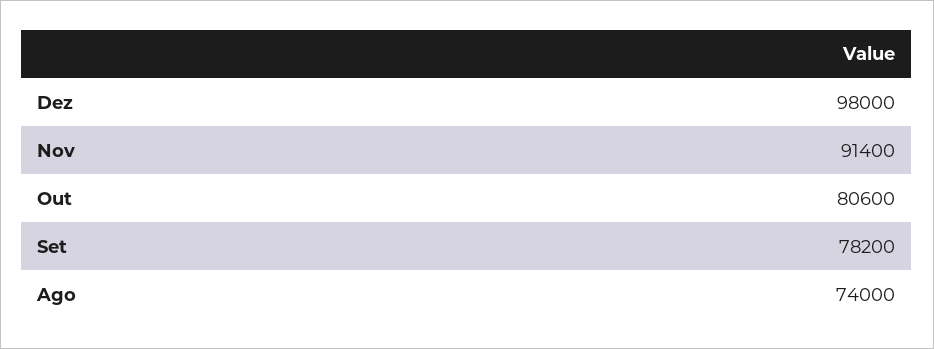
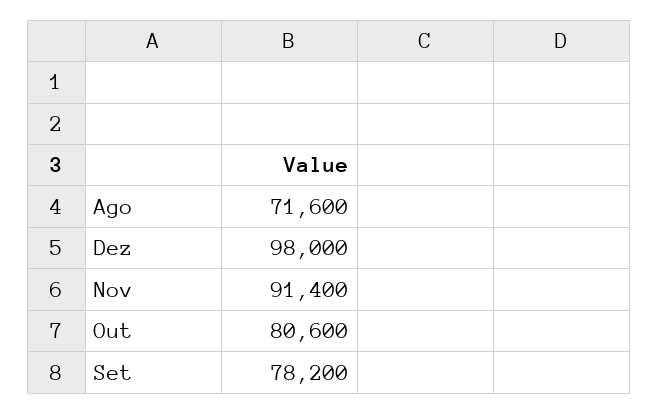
Ago: 74000 -> 71600

